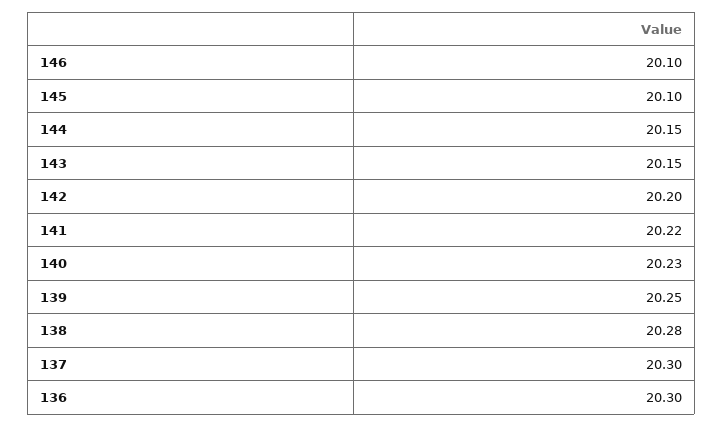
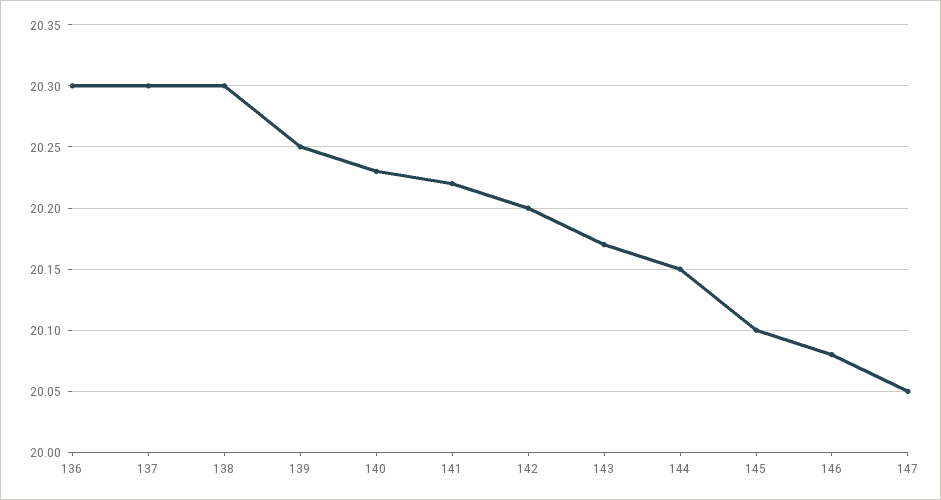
146: 20.1 -> 20.08
143: 20.15 -> 20.17
138: 20.28 -> 20.3
147: none -> 20.05

